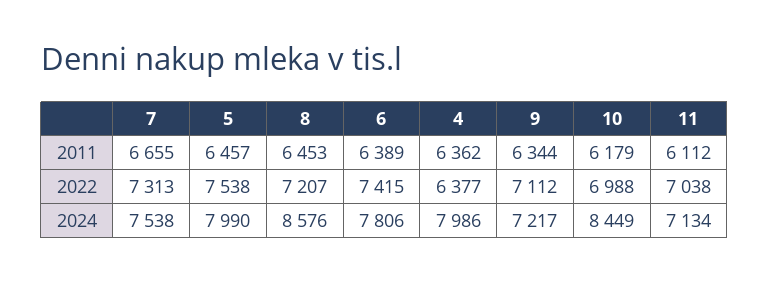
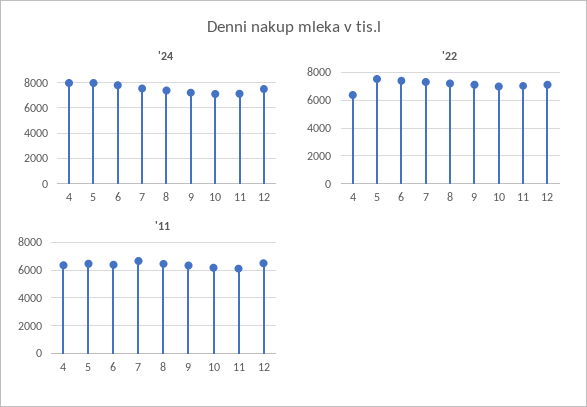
2024, 8: 8576 -> 7500
2024, 10: 8449 -> 7000
2024, 12: none -> 7500
2022, 12: none -> 7000
2011, 12: none -> 6500

